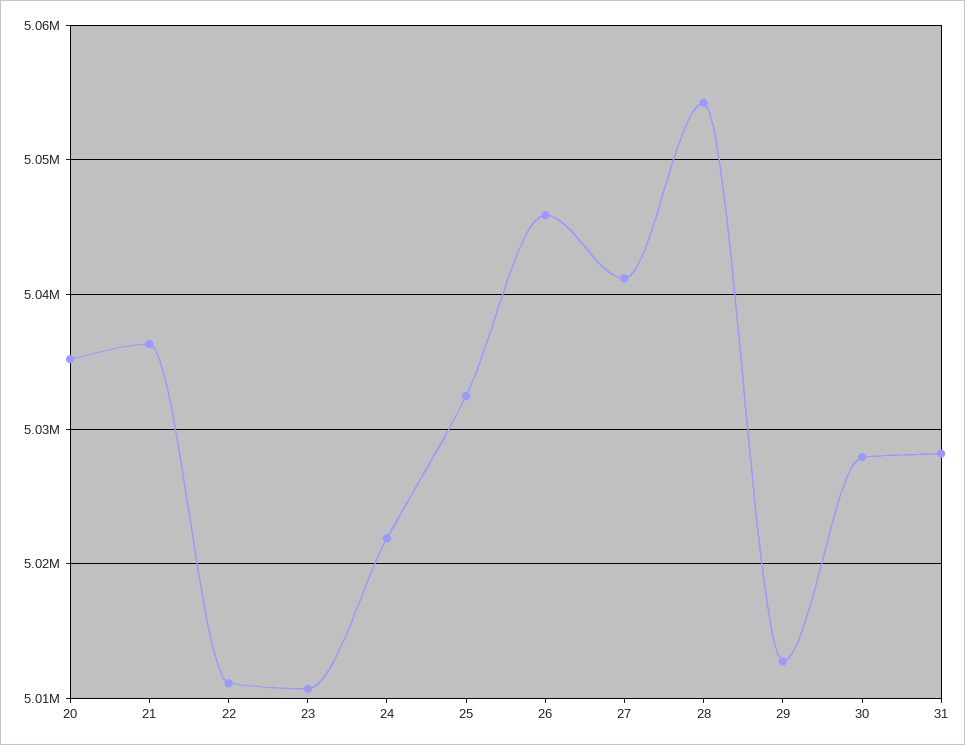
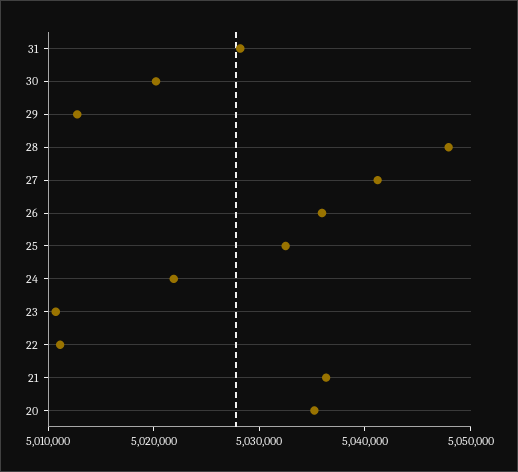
26: 5046000 -> 5036000
28: 5054000 -> 5048000
30: 5028000 -> 5020000

